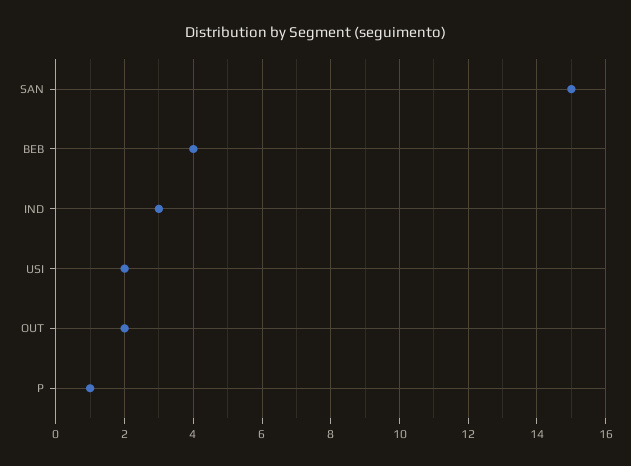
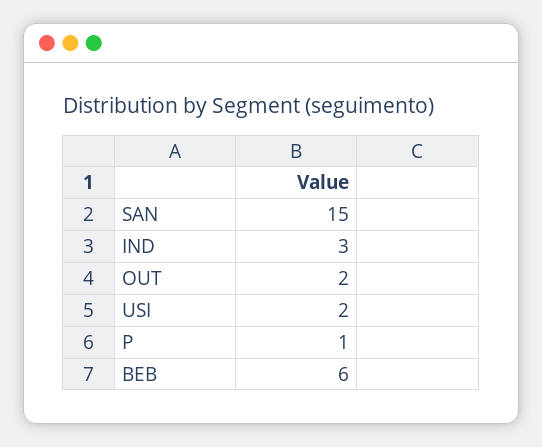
BEB: 4 -> 6

